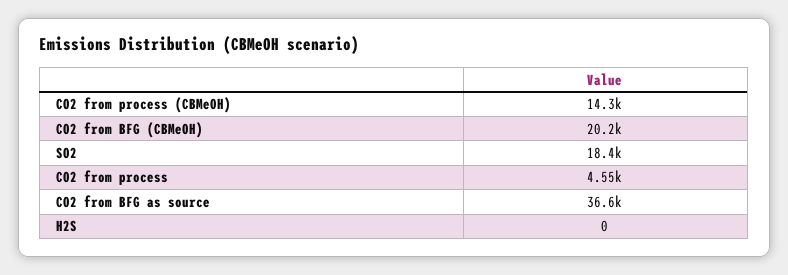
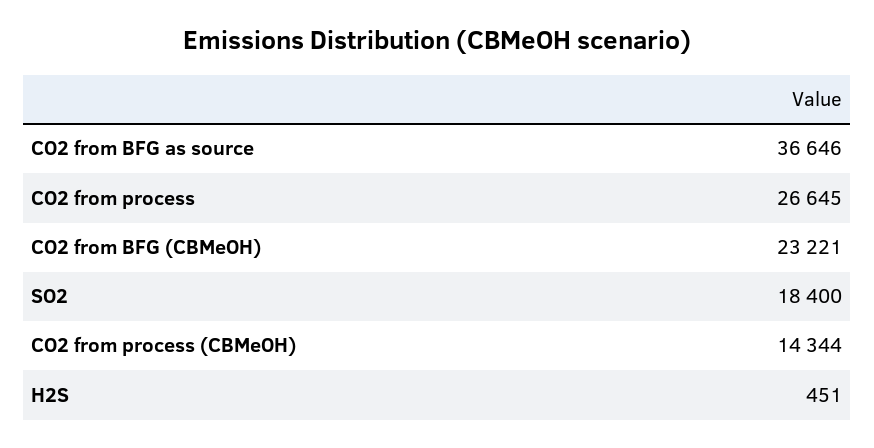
CO2 from BFG (CBMeOH): 20200 -> 23221
CO2 from process: 4550 -> 26645
H2S: 0 -> 451

